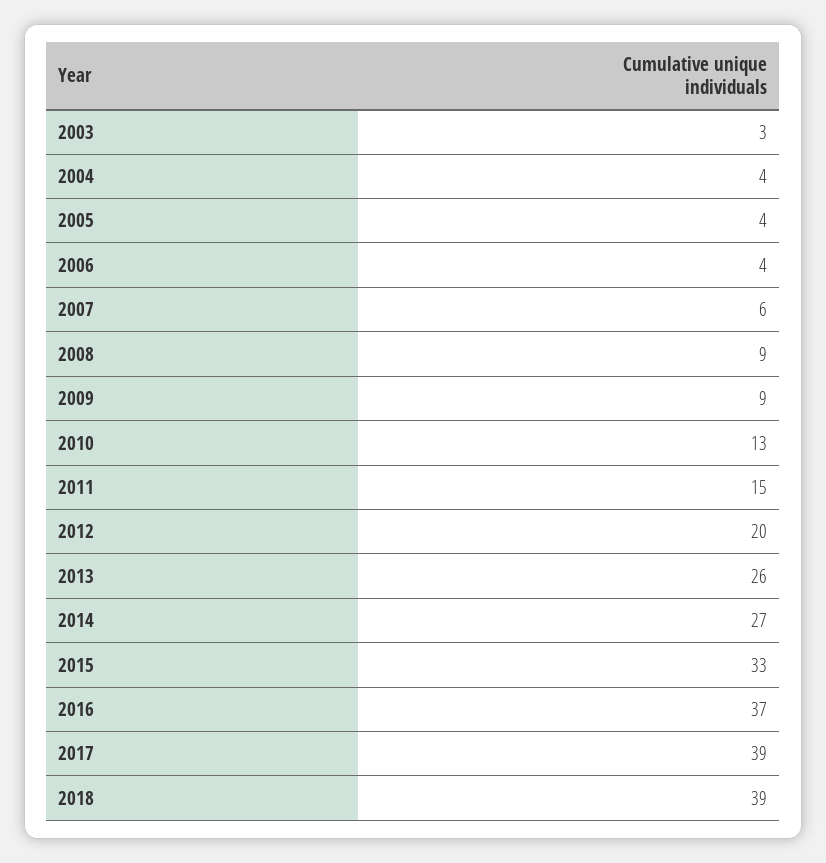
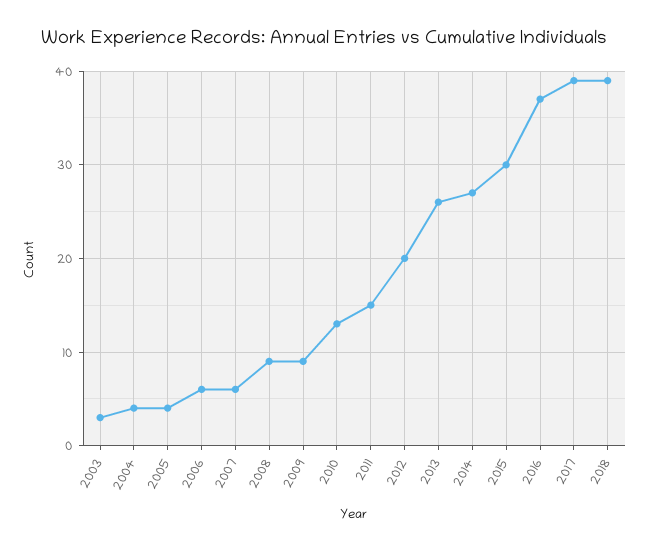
2006: 4 -> 6
2015: 33 -> 30

